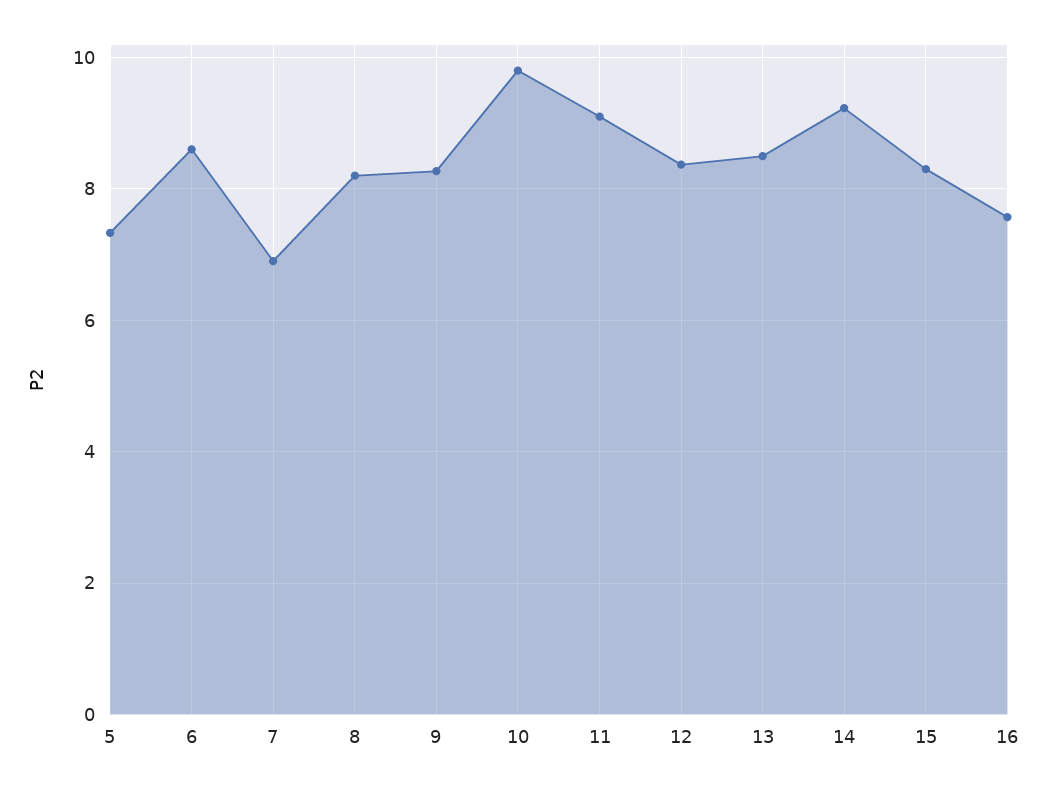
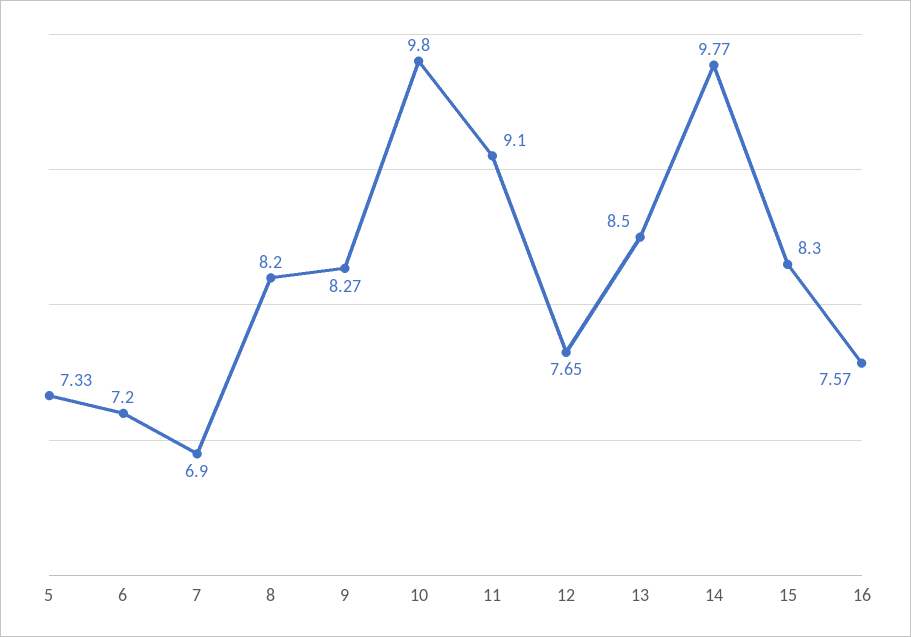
6: 8.6 -> 7.2
12: 8.4 -> 7.65
14: 9.2 -> 9.77

